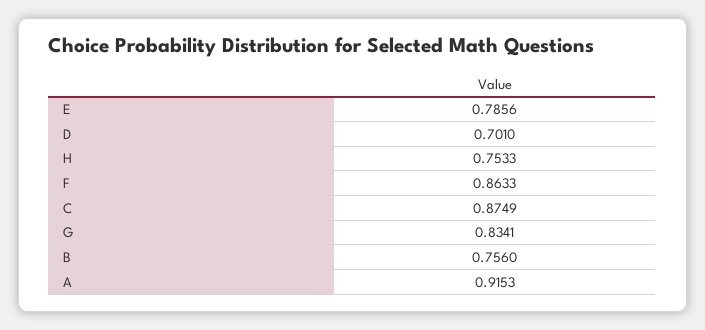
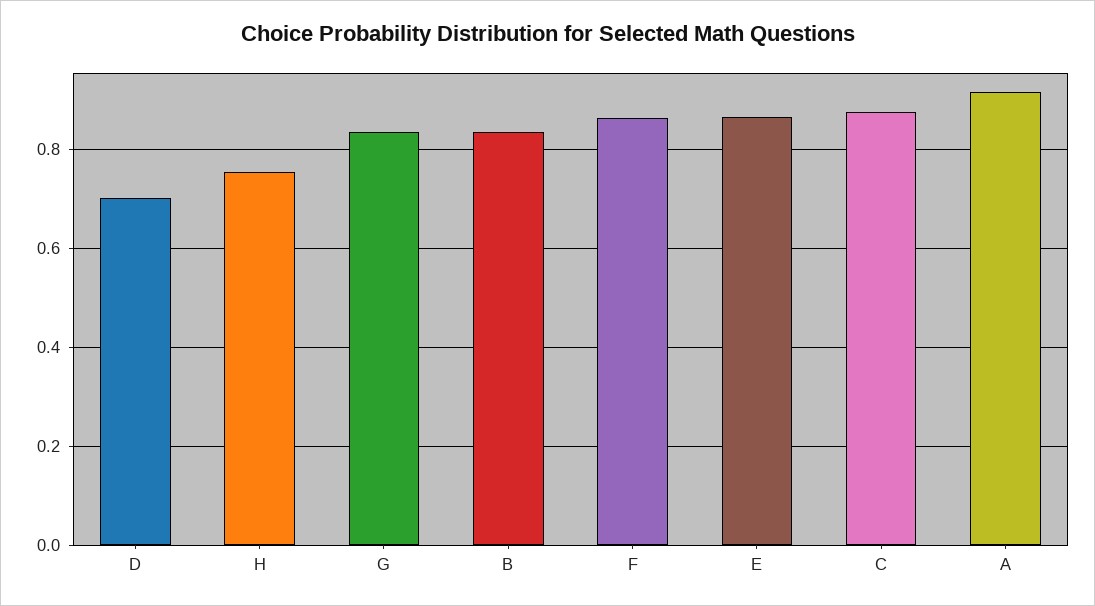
E: 0.7856 -> 0.86
B: 0.756 -> 0.84

